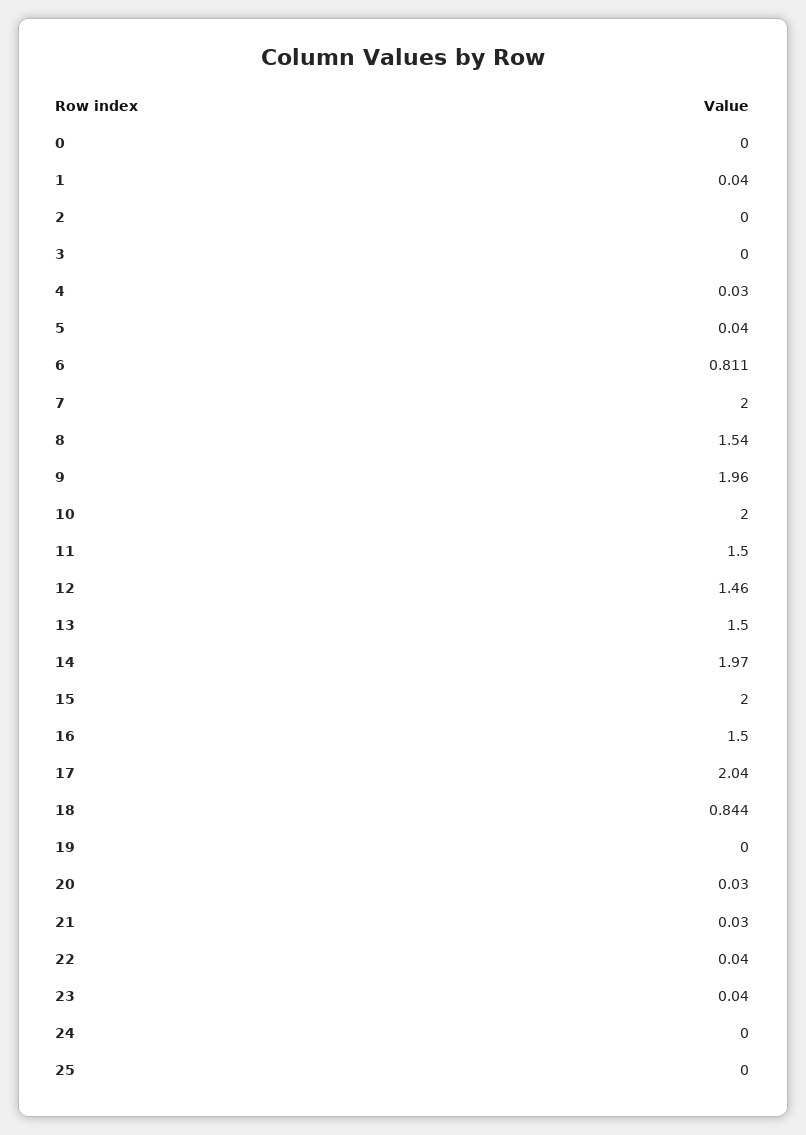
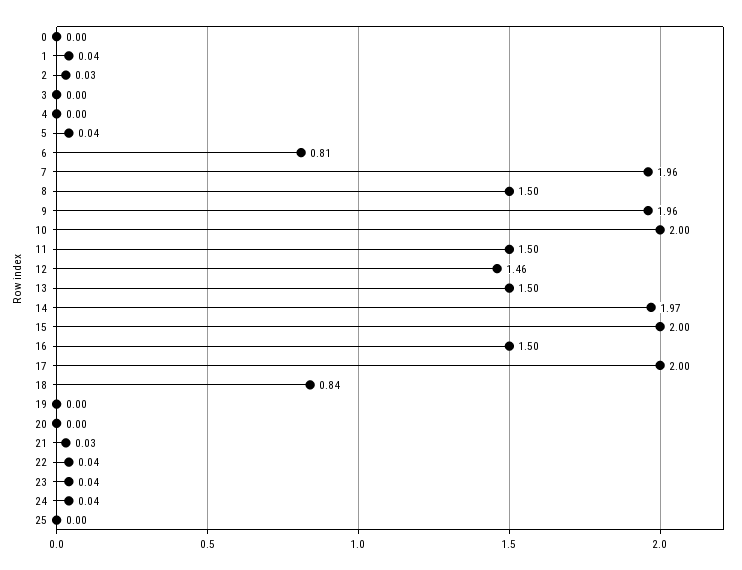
2: 0 -> 0.03
4: 0.03 -> 0
7: 2 -> 1.96
8: 1.54 -> 1.5
17: 2.04 -> 2
20: 0.03 -> 0
24: 0 -> 0.04

